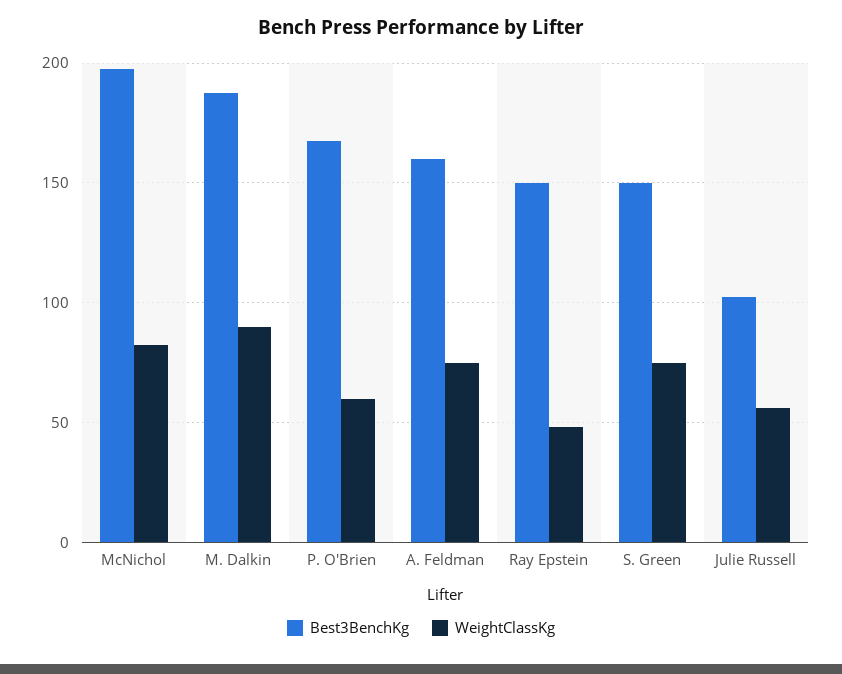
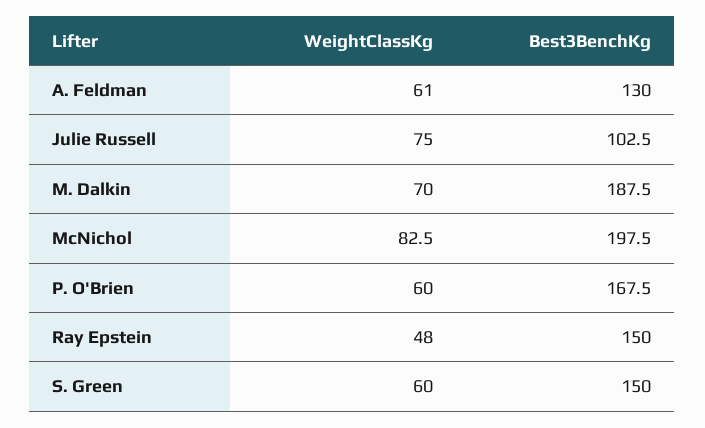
WeightClassKg, M. Dalkin: 90 -> 70
Best3BenchKg, A. Feldman: 160 -> 130
WeightClassKg, A. Feldman: 75 -> 61
WeightClassKg, S. Green: 75 -> 60
WeightClassKg, Julie Russell: 55 -> 75

